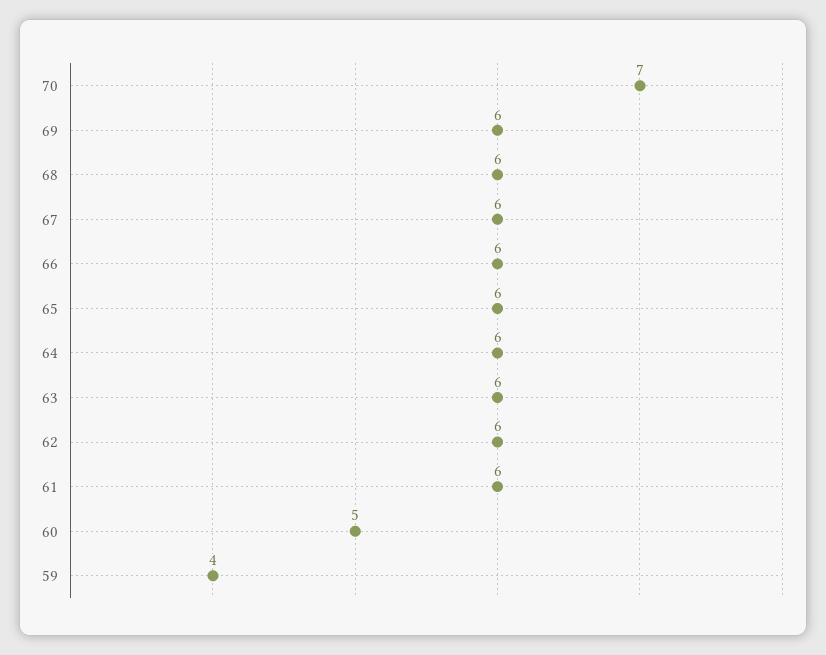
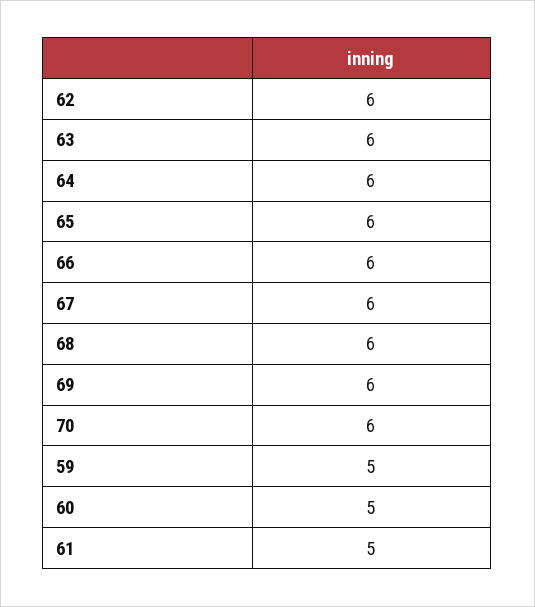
70: 7 -> 6
61: 6 -> 5
59: 4 -> 5

